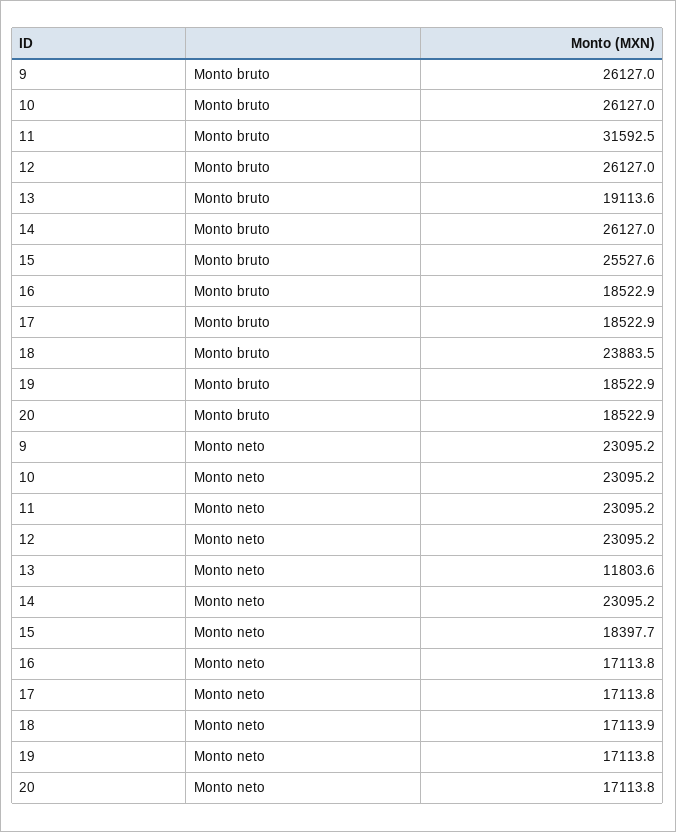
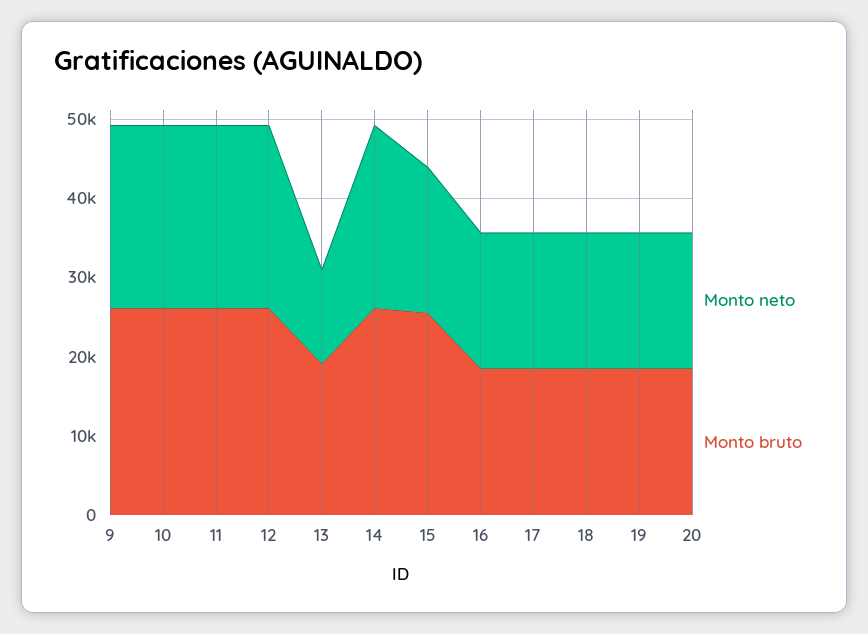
Monto bruto, 11: 31592.5 -> 26000
Monto bruto, 18: 23883.5 -> 18000

